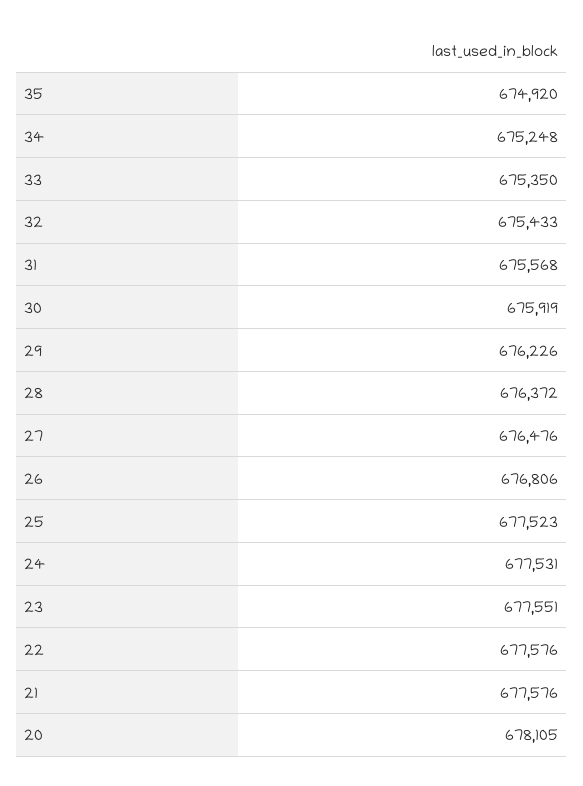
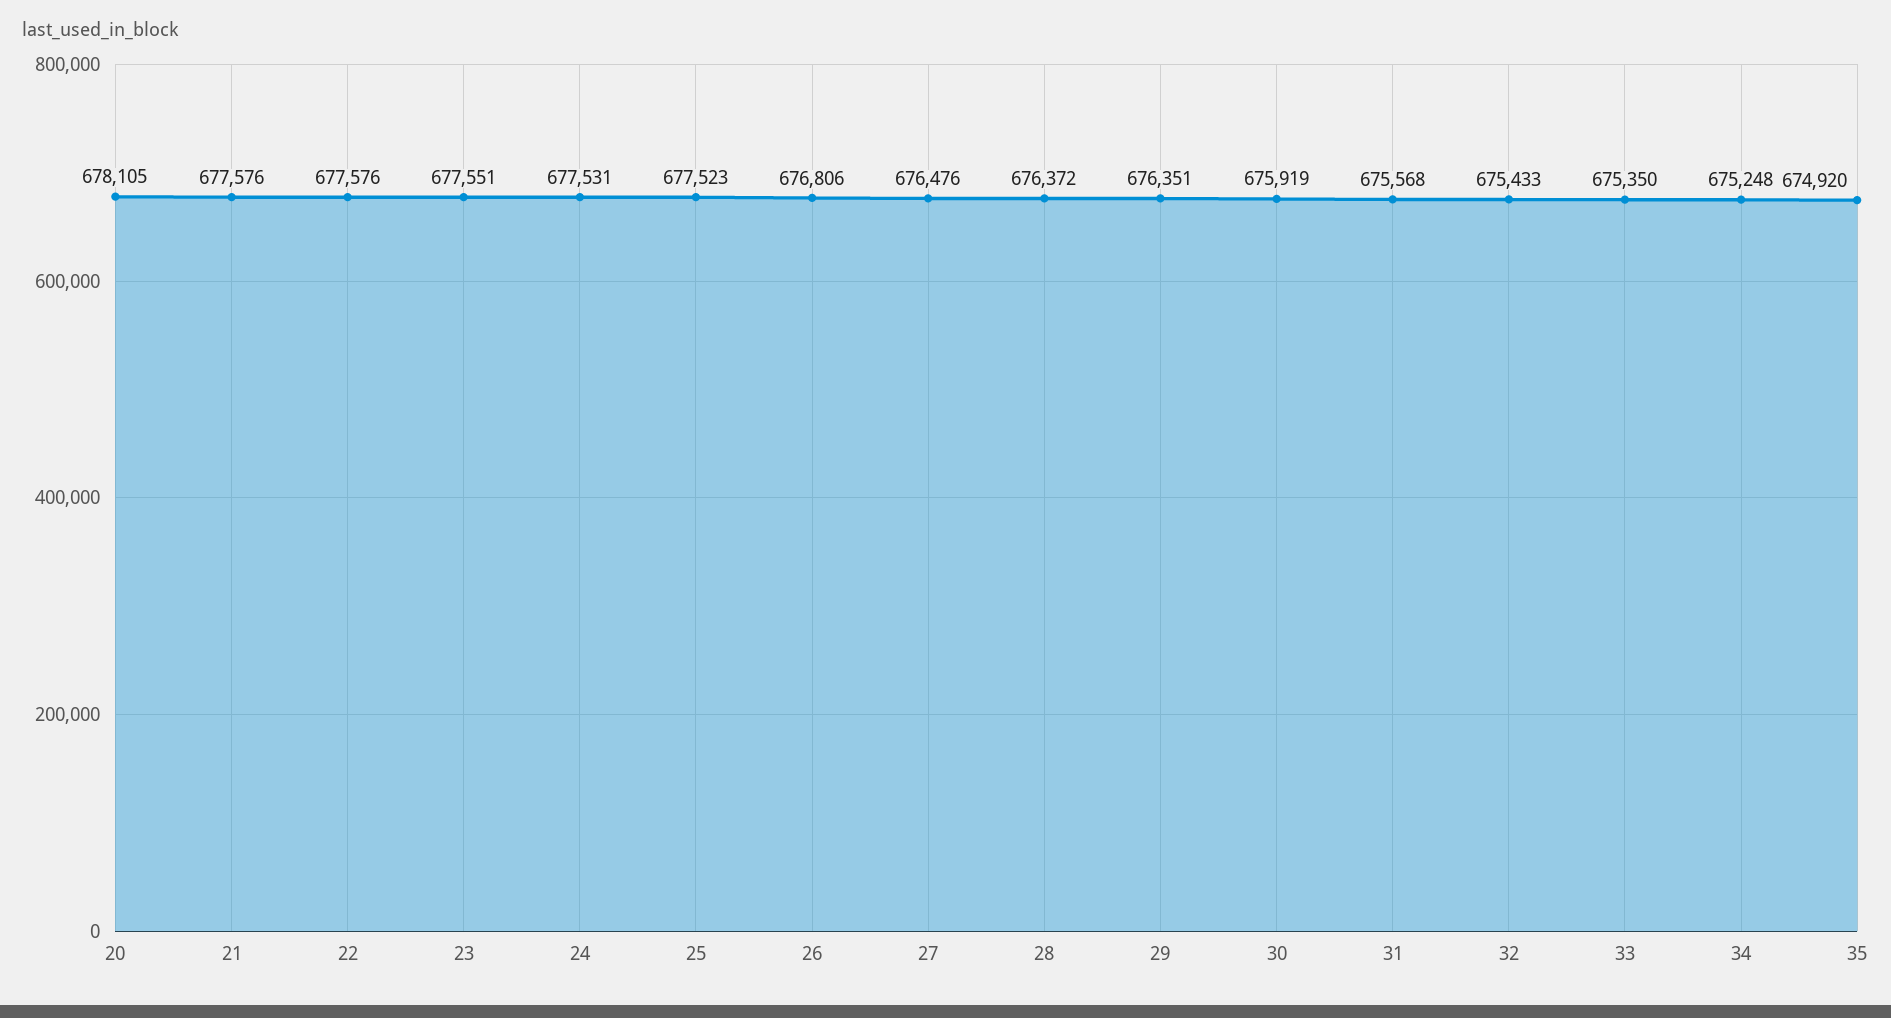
29: 676226 -> 676351

